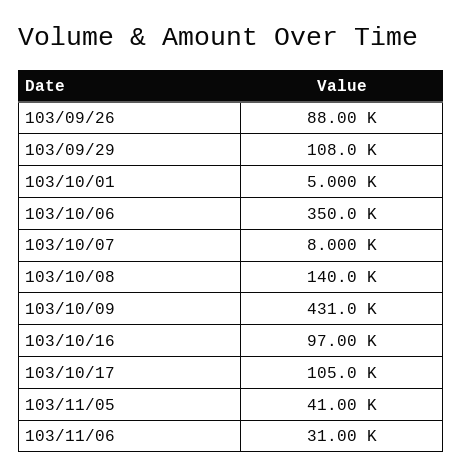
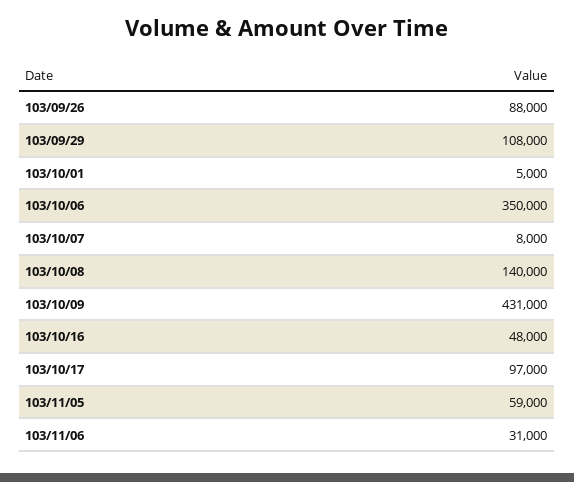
103/10/16: 97000 -> 48000
103/10/17: 105000 -> 97000
103/11/05: 41000 -> 59000

